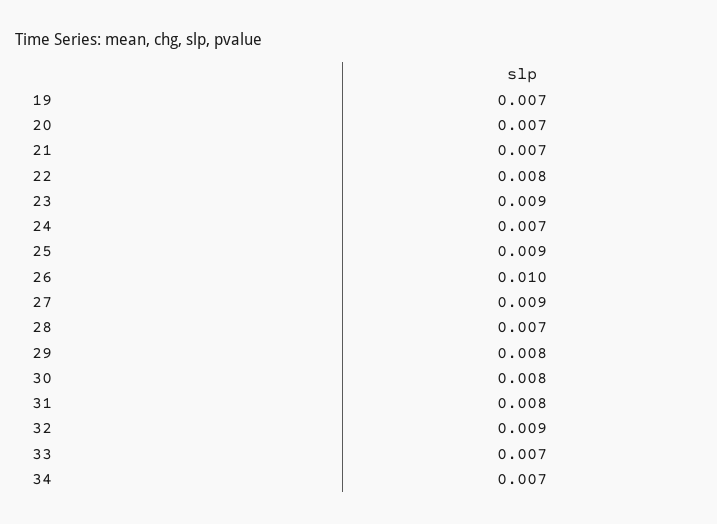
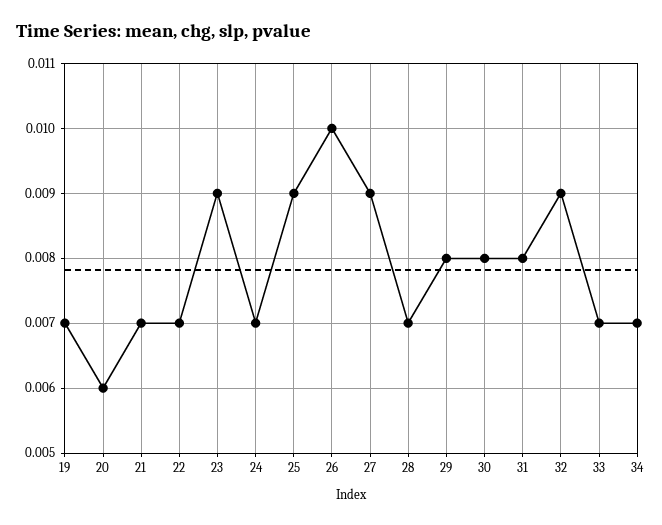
20: 0.007 -> 0.006
22: 0.008 -> 0.007

